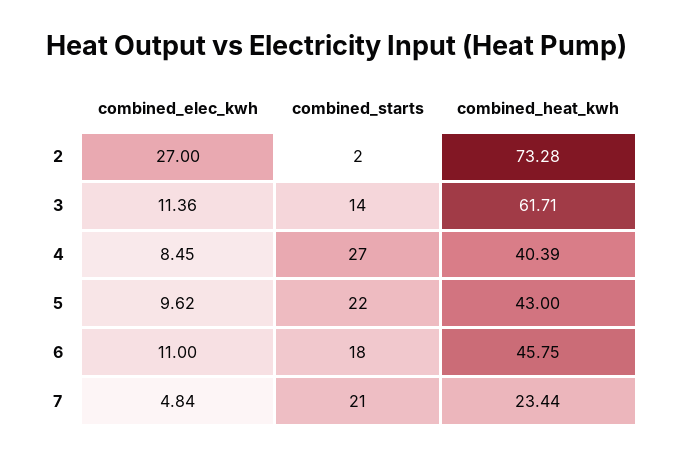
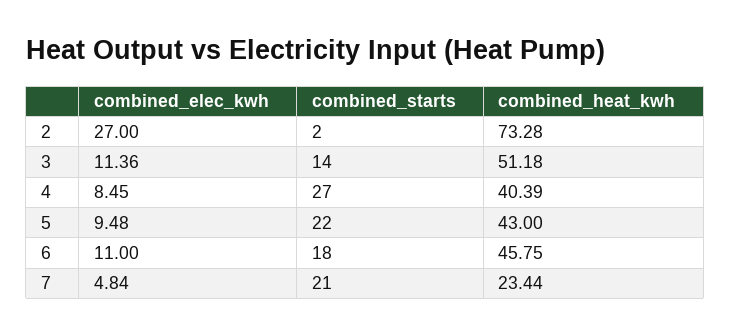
combined_heat_kwh, 3: 61.71 -> 51.18
combined_elec_kwh, 5: 9.62 -> 9.48

